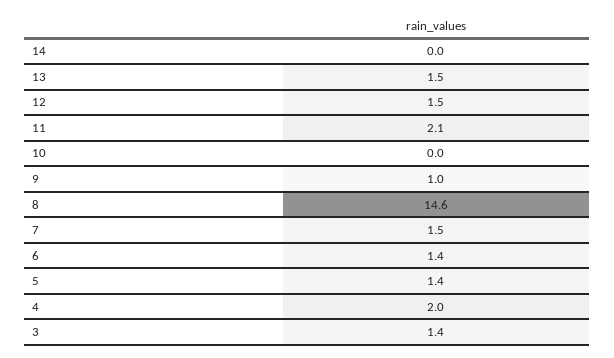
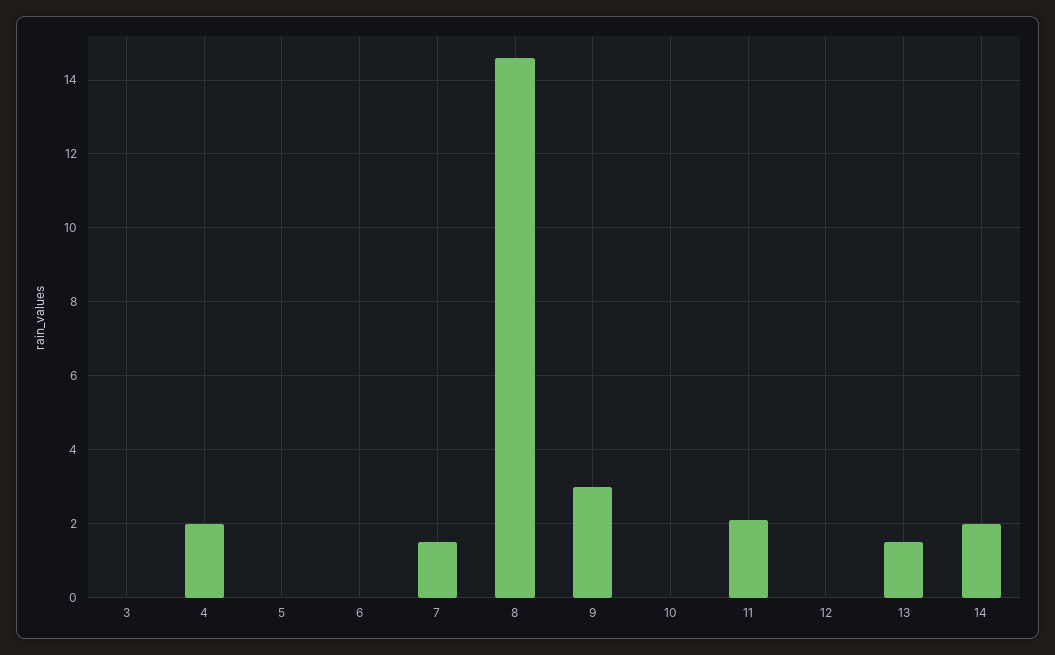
14: 0 -> 2
12: 1.5 -> 0
9: 1 -> 3
6: 1.4 -> 0
5: 1.4 -> 0
3: 1.4 -> 0

